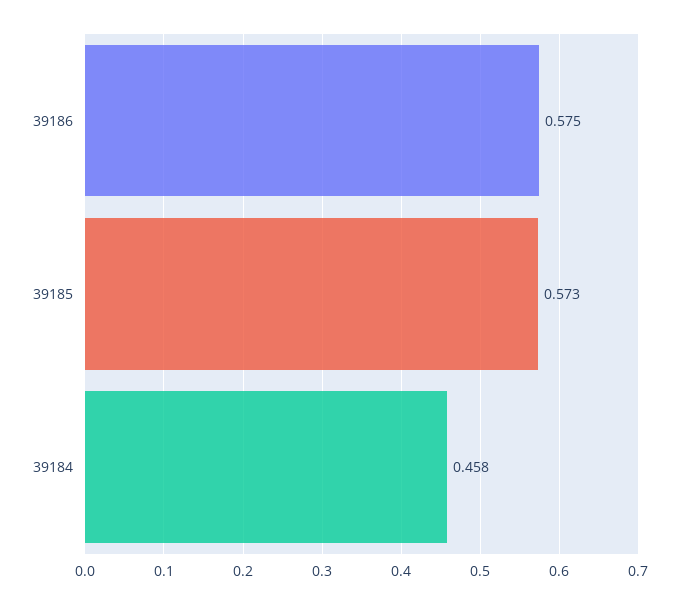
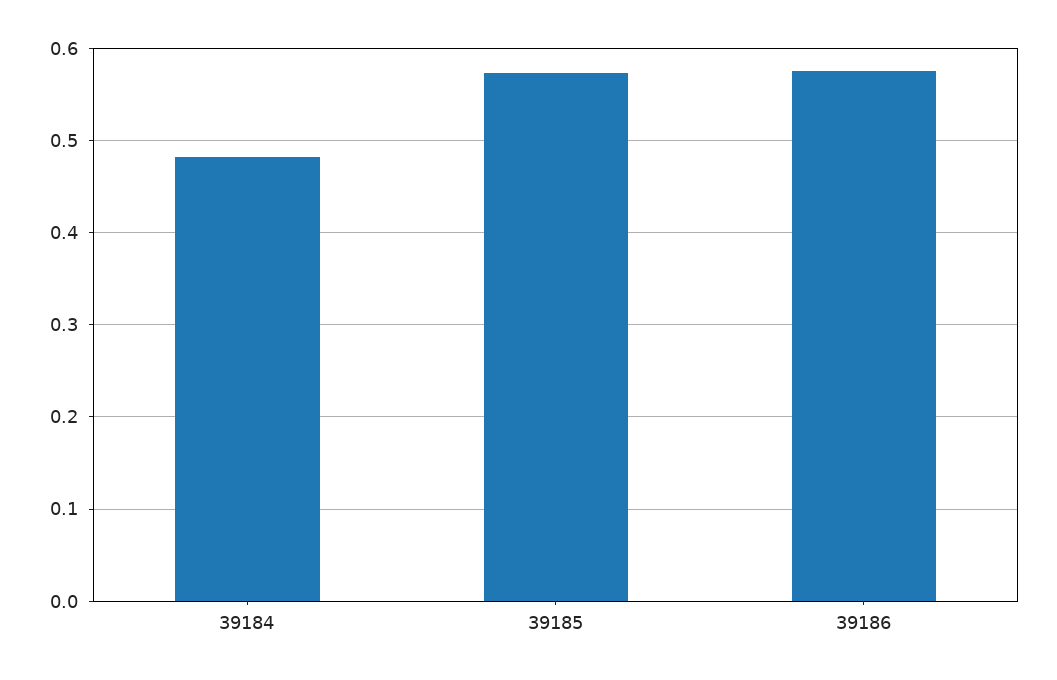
39184: 0.458 -> 0.48

